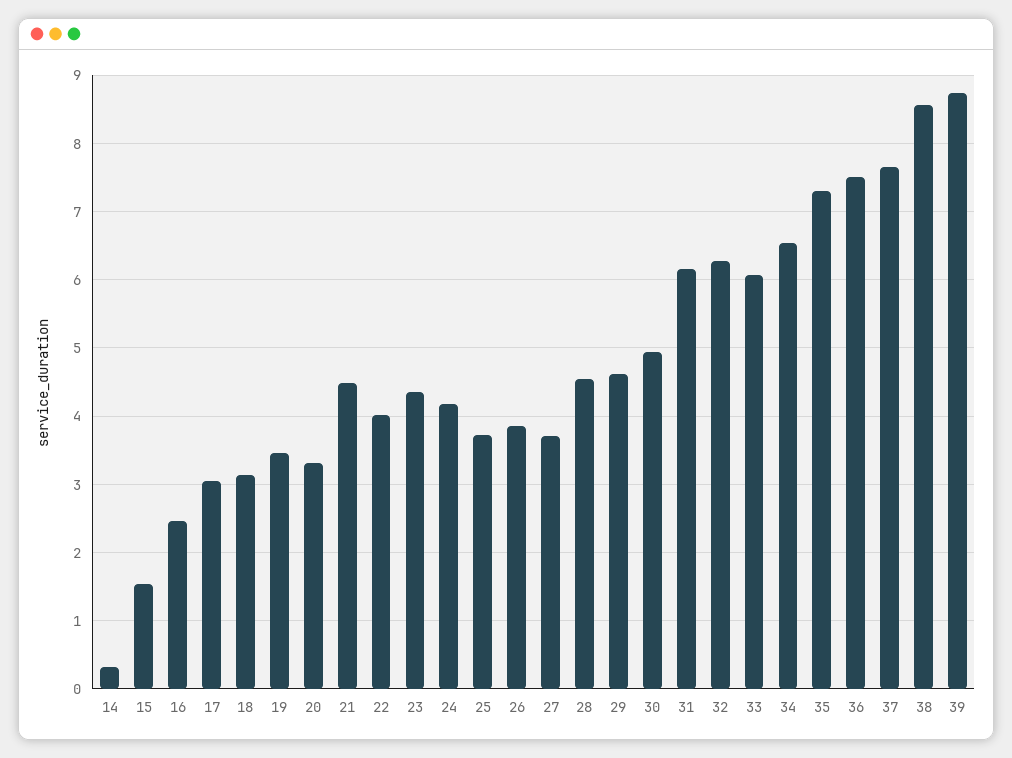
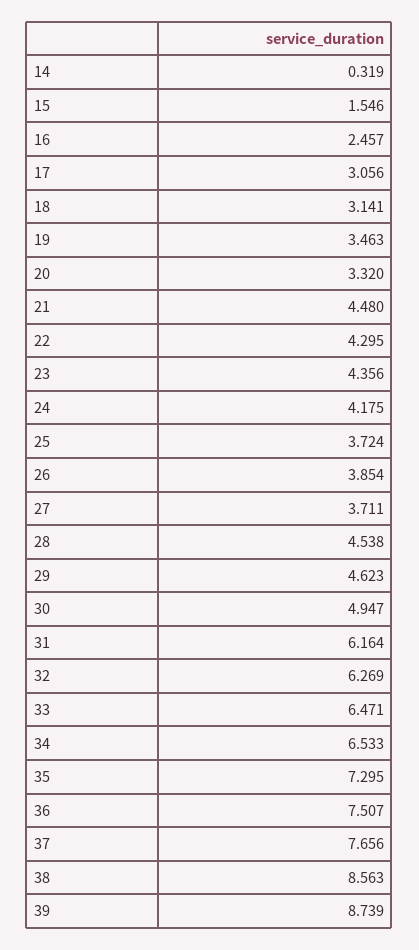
22: 4 -> 4.295
33: 6.1 -> 6.471

